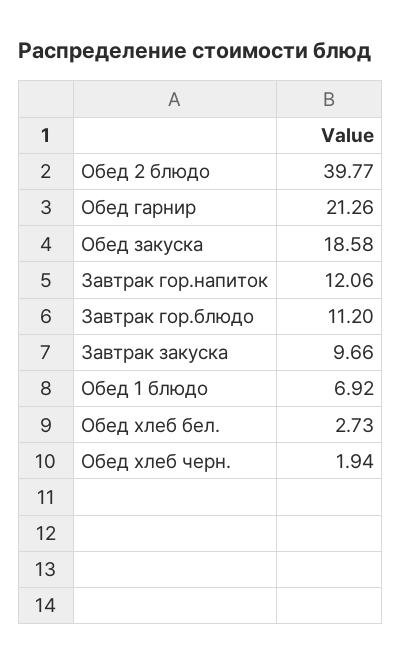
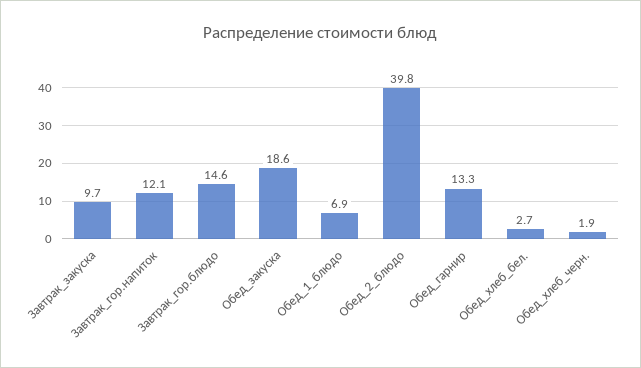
Обед гарнир: 21.26 -> 13.3
Завтрак гор.блюдо: 11.2 -> 14.6

